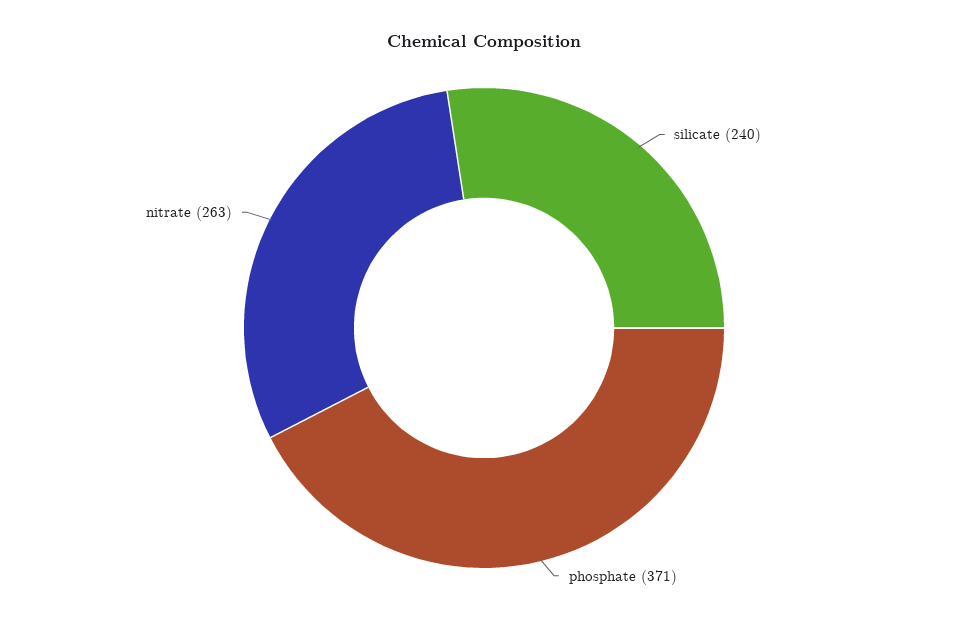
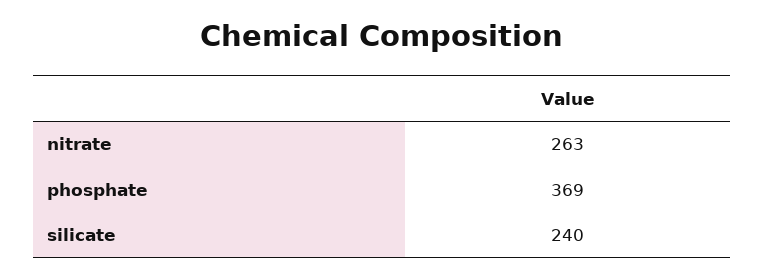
phosphate: 371 -> 369

